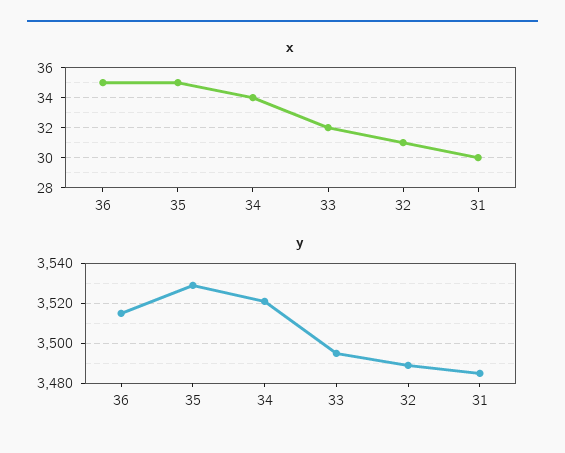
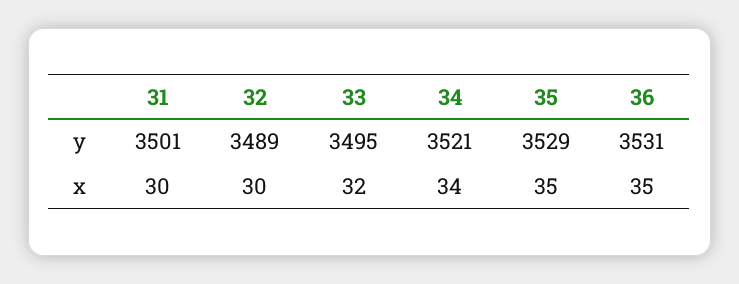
x, 32: 31 -> 30
y, 36: 3515 -> 3531
y, 31: 3485 -> 3501

